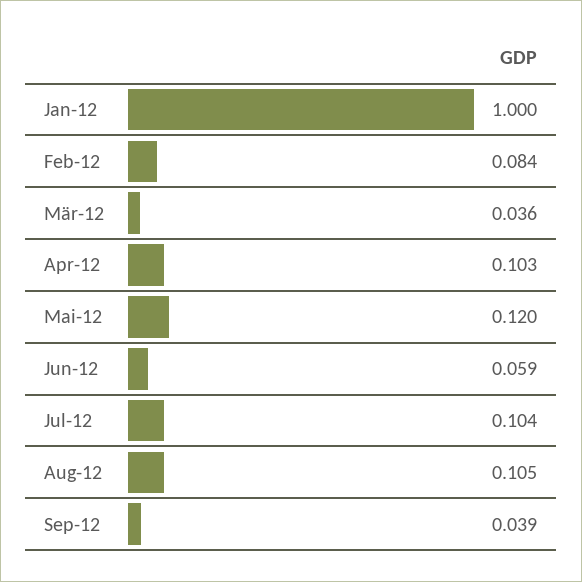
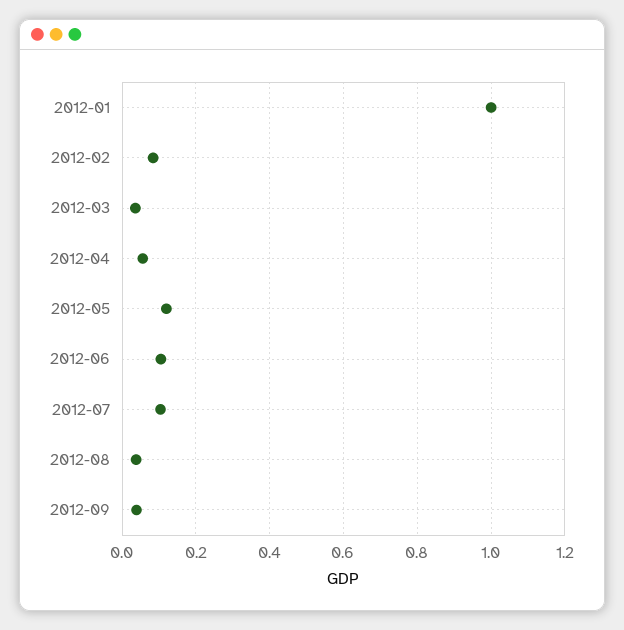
Apr-12: 0.103 -> 0.06
Jun-12: 0.059 -> 0.1
Aug-12: 0.105 -> 0.04

